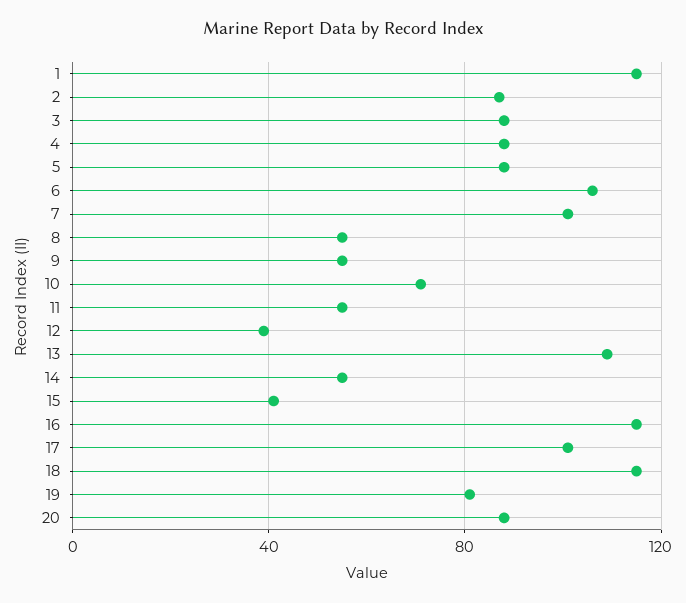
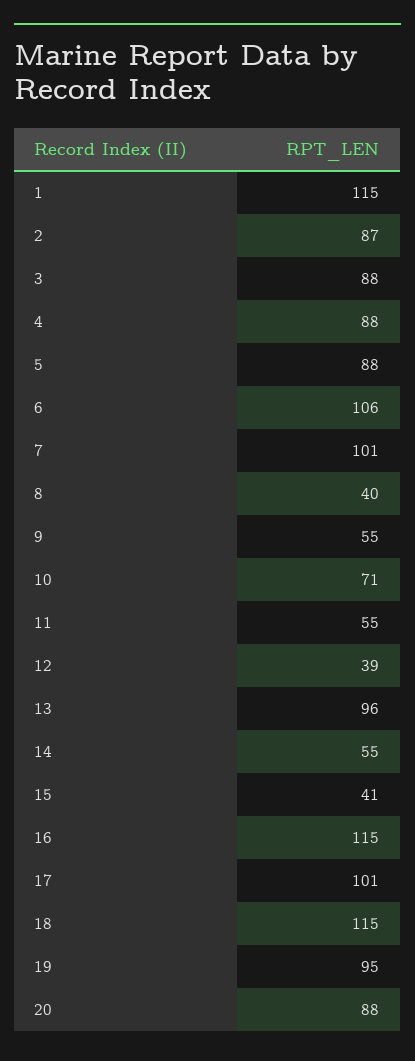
8: 55 -> 40
13: 110 -> 96
19: 80 -> 95

